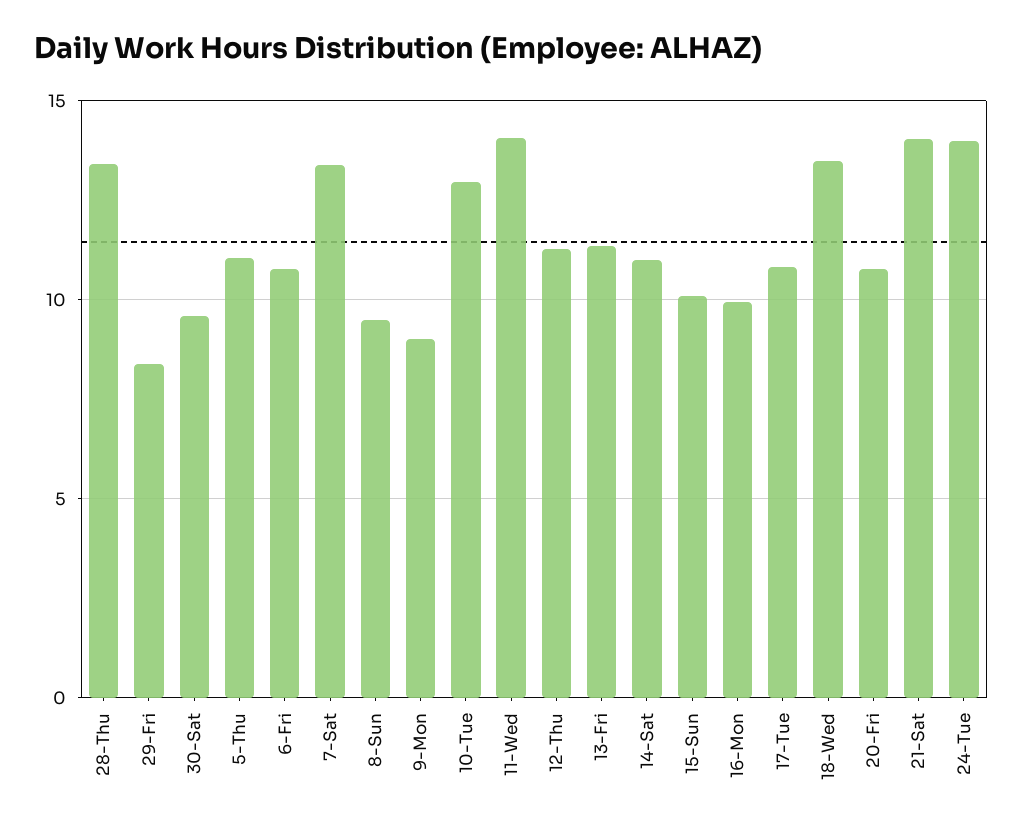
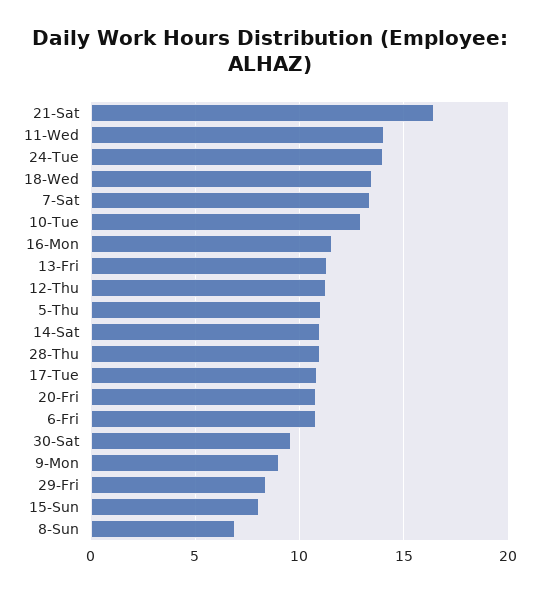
28-Thu: 13.5 -> 11
8-Sun: 9.5 -> 7
15-Sun: 10 -> 8
16-Mon: 10 -> 11.5
21-Sat: 14 -> 16.5

